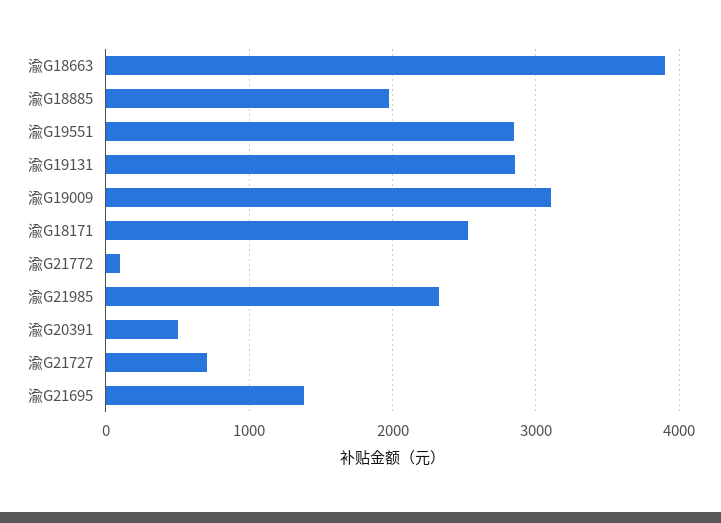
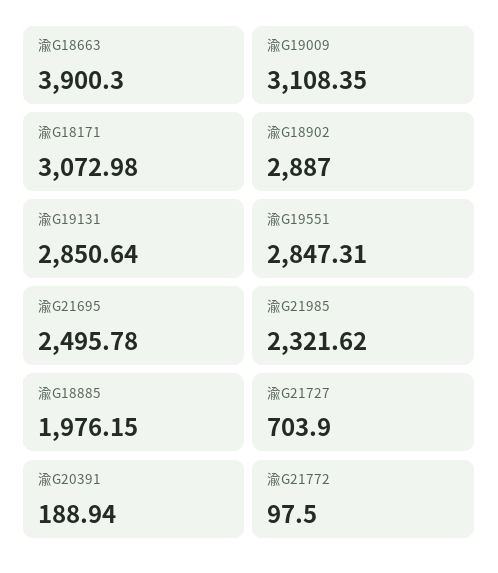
渝G18171: 2500 -> 3072.98
渝G20391: 500 -> 188.94
渝G21695: 1400 -> 2495.78
渝G18902: none -> 2887

